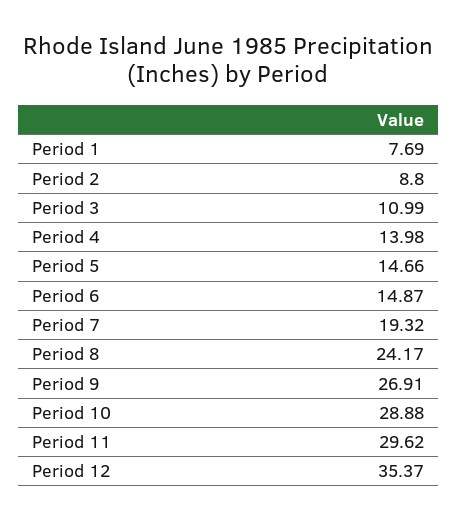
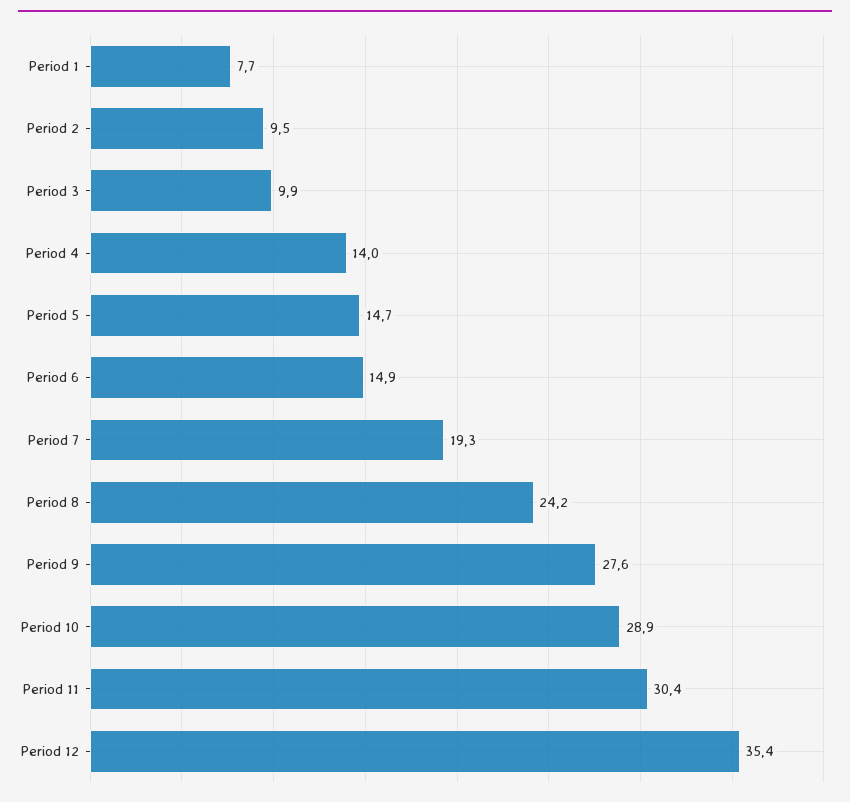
Period 2: 8.8 -> 9.5
Period 3: 10.99 -> 9.9
Period 9: 26.91 -> 27.6
Period 11: 29.62 -> 30.4

